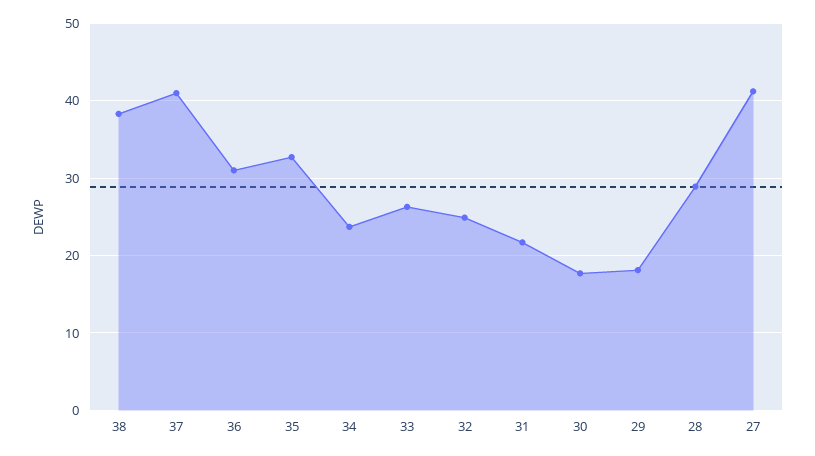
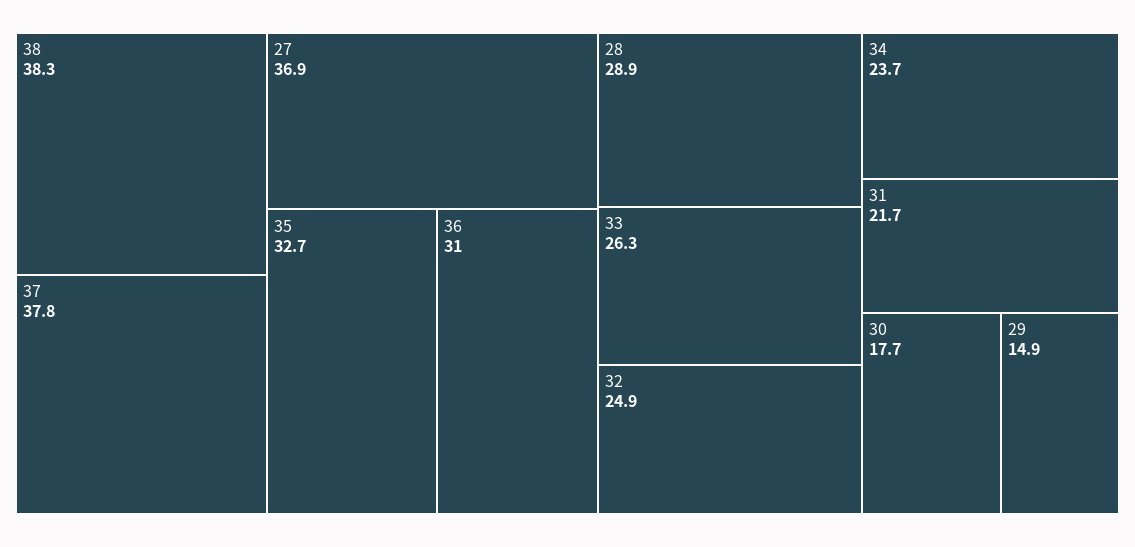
37: 41 -> 37.8
29: 18 -> 14.9
27: 41 -> 36.9

